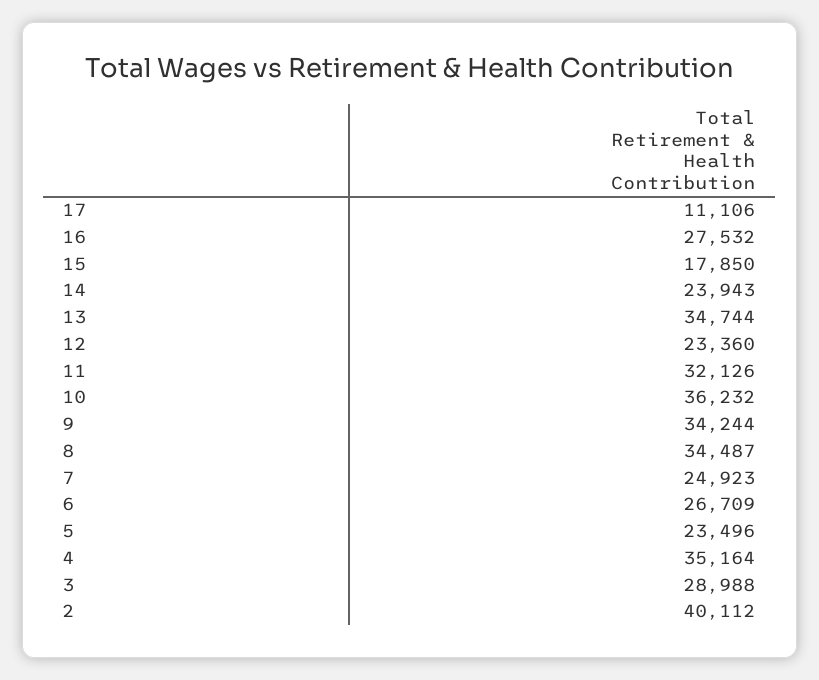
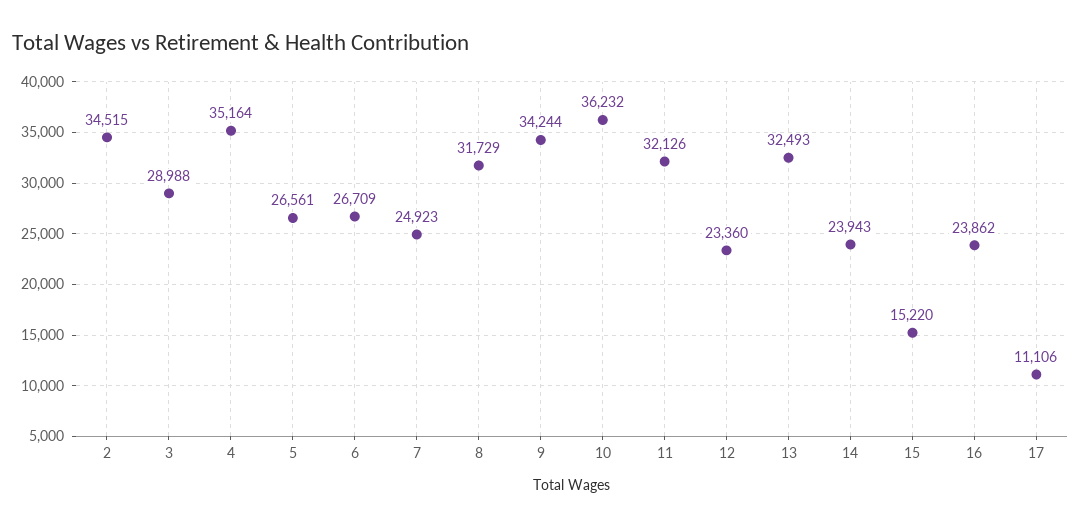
16: 27532 -> 23862
15: 17850 -> 15220
13: 34744 -> 32493
8: 34487 -> 31729
5: 23496 -> 26561
2: 40112 -> 34515

